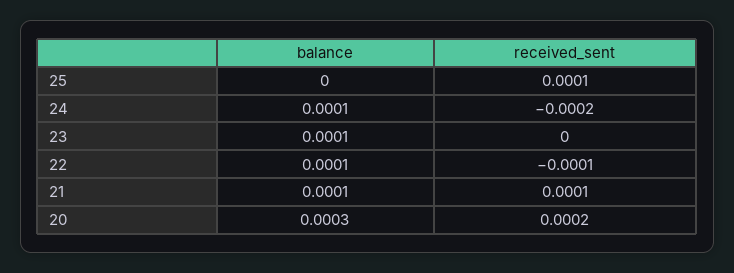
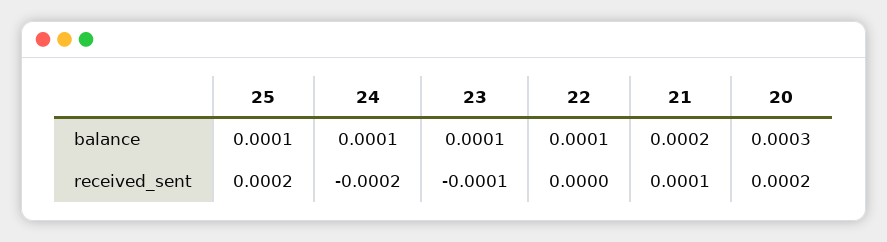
balance, 25: 0 -> 0.0001
received_sent, 25: 0.0001 -> 0.0002
received_sent, 23: 0 -> -0.0001
received_sent, 22: -0.0001 -> 0
balance, 21: 0.0001 -> 0.0002

